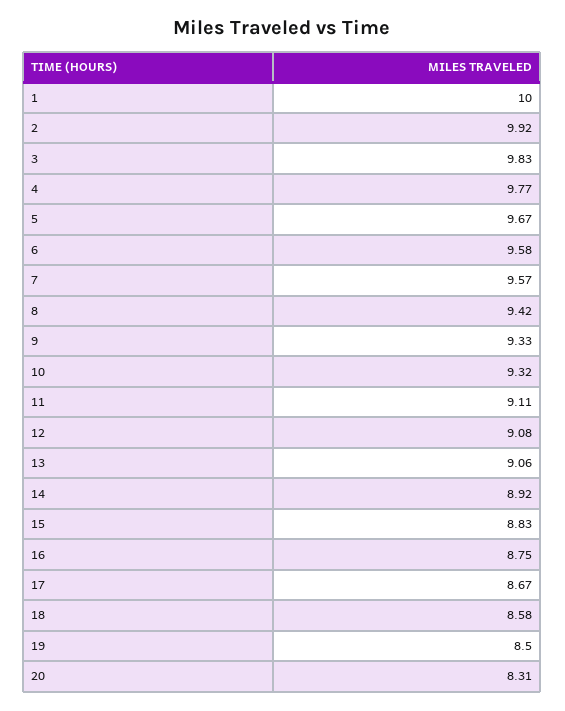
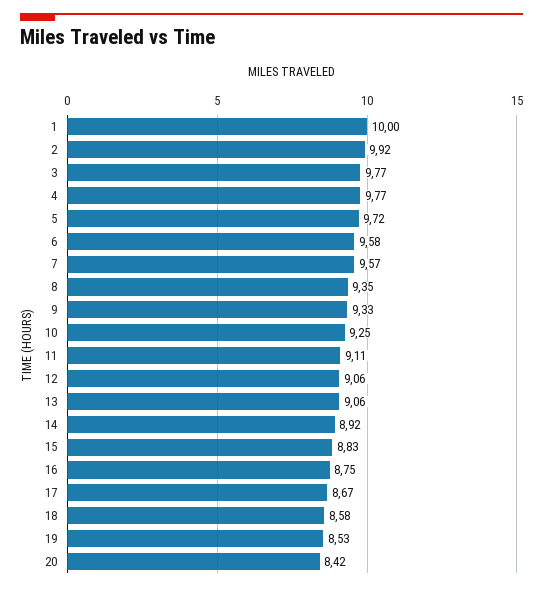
3: 9.83 -> 9.77
5: 9.67 -> 9.72
8: 9.42 -> 9.35
10: 9.32 -> 9.25
12: 9.08 -> 9.06
19: 8.5 -> 8.53
20: 8.31 -> 8.42

